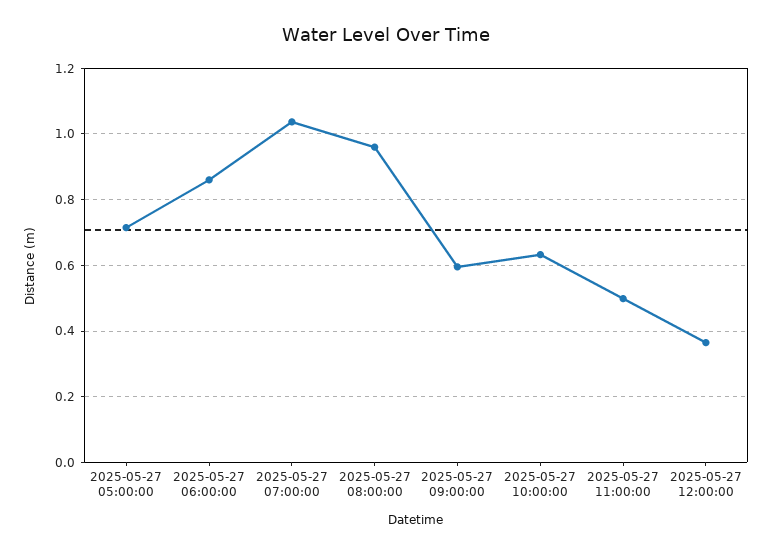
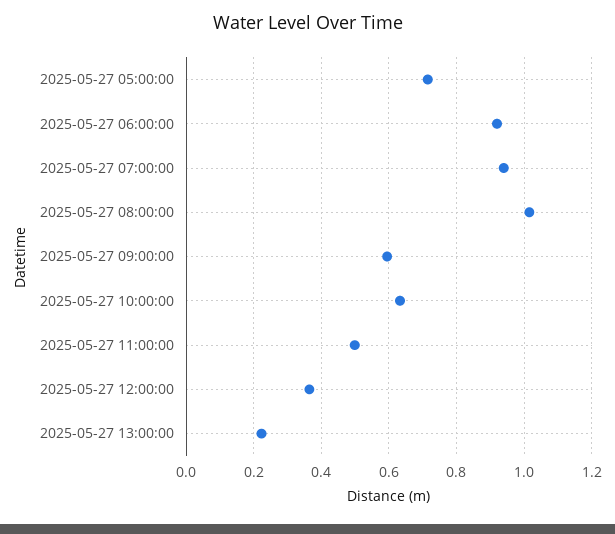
2025-05-27 06:00:00: 0.86 -> 0.92
2025-05-27 07:00:00: 1.04 -> 0.94
2025-05-27 08:00:00: 0.96 -> 1.02
2025-05-27 13:00:00: none -> 0.22

